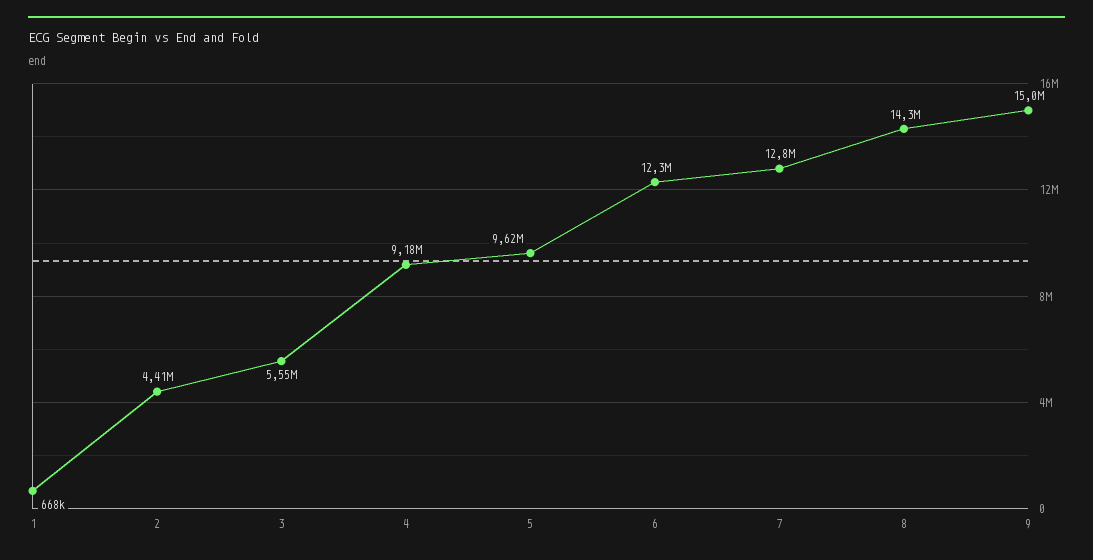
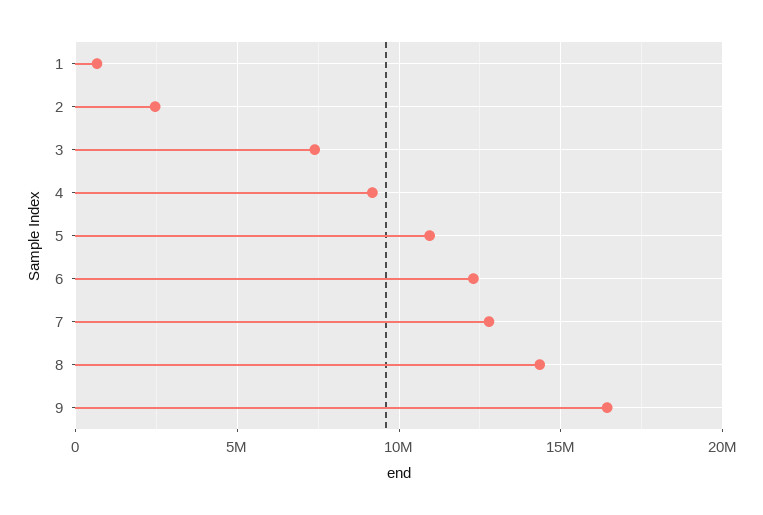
2: 4410000 -> 2500000
3: 5550000 -> 7500000
5: 9620000 -> 11000000
9: 15000000 -> 16500000

